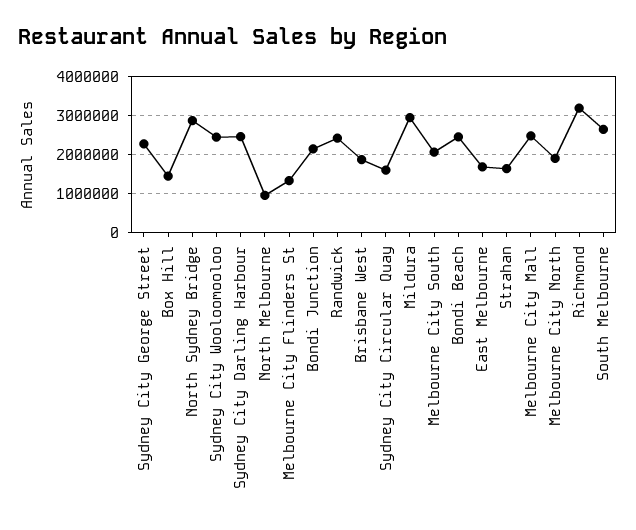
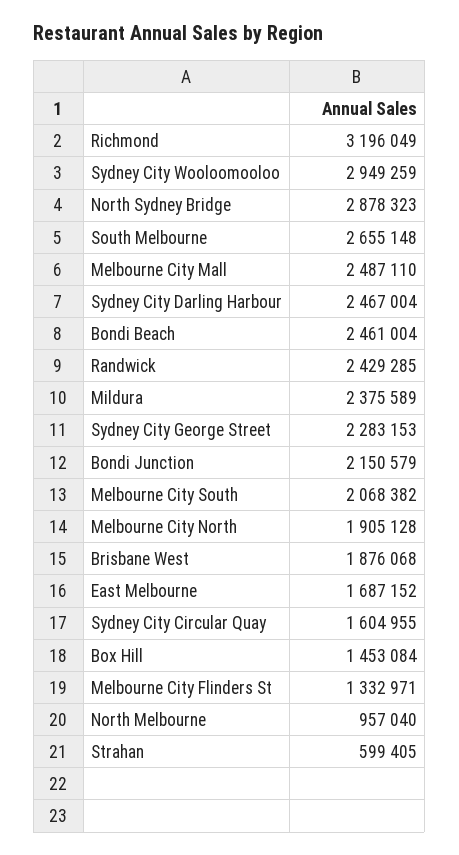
Sydney City Wooloomooloo: 2400000 -> 2949259
Mildura: 3000000 -> 2375589
Strahan: 1600000 -> 599405

